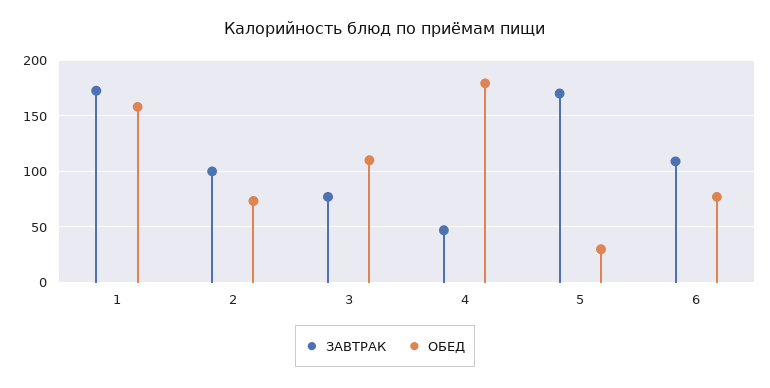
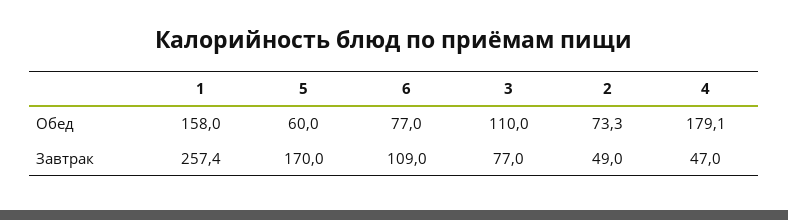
ЗАВТРАК, 1: 170 -> 257.4
ЗАВТРАК, 2: 100 -> 49
ОБЕД, 5: 30 -> 60

